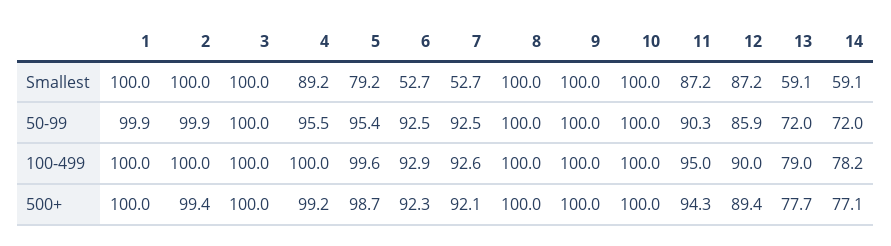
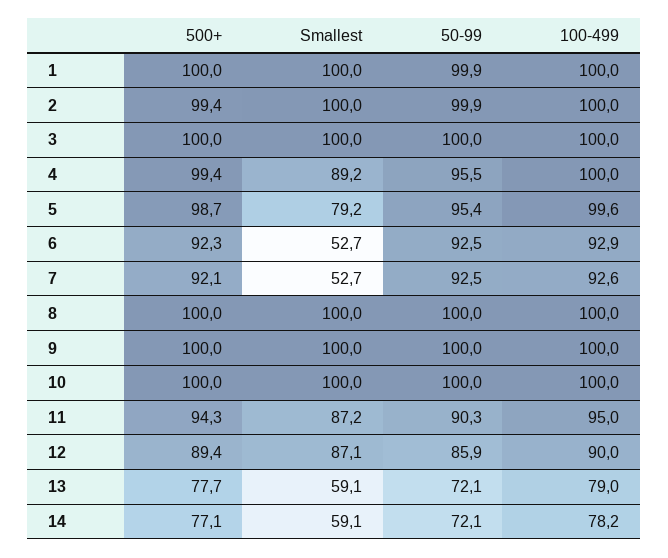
12, Smallest: 87.2 -> 87.1
13, 50-99: 72 -> 72.1
14, 50-99: 72 -> 72.1
4, 500+: 99.2 -> 99.4

